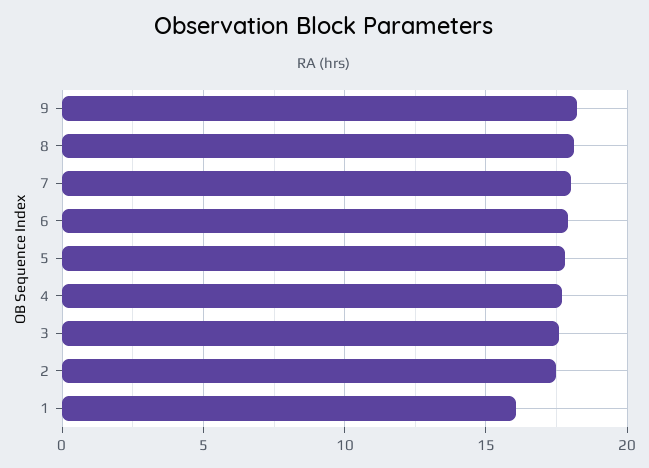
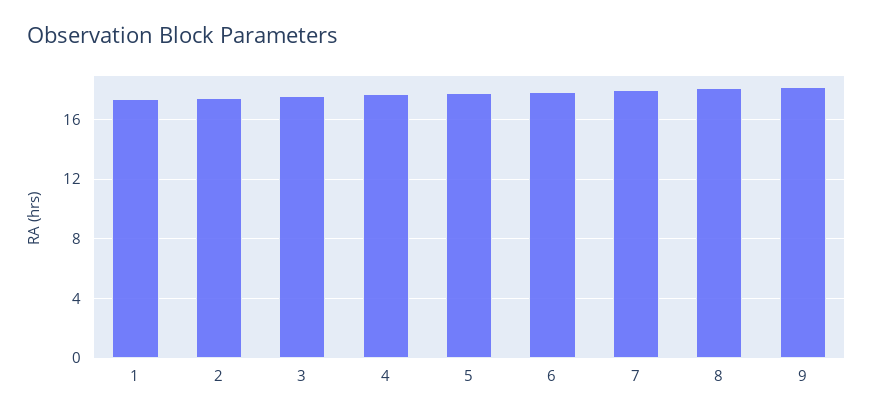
1: 16 -> 17.5

